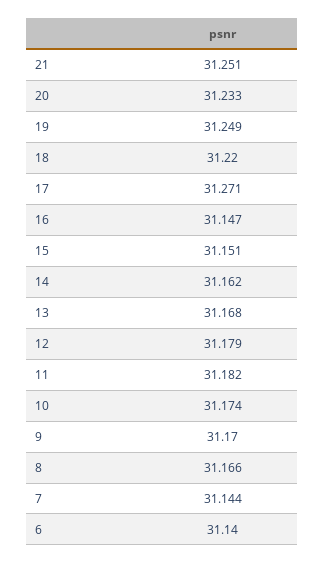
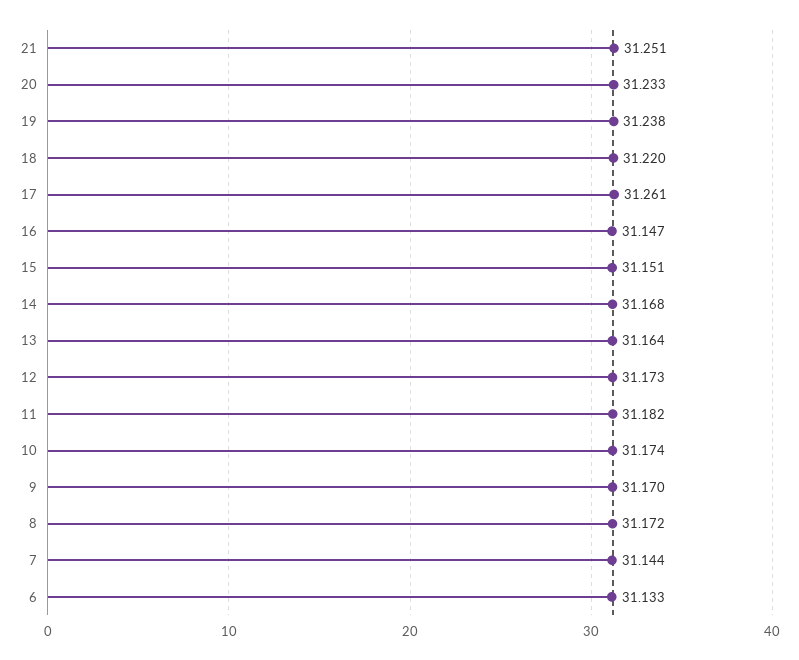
19: 31.249 -> 31.238
17: 31.271 -> 31.261
14: 31.162 -> 31.168
13: 31.168 -> 31.164
12: 31.179 -> 31.173
8: 31.166 -> 31.172
6: 31.14 -> 31.133

